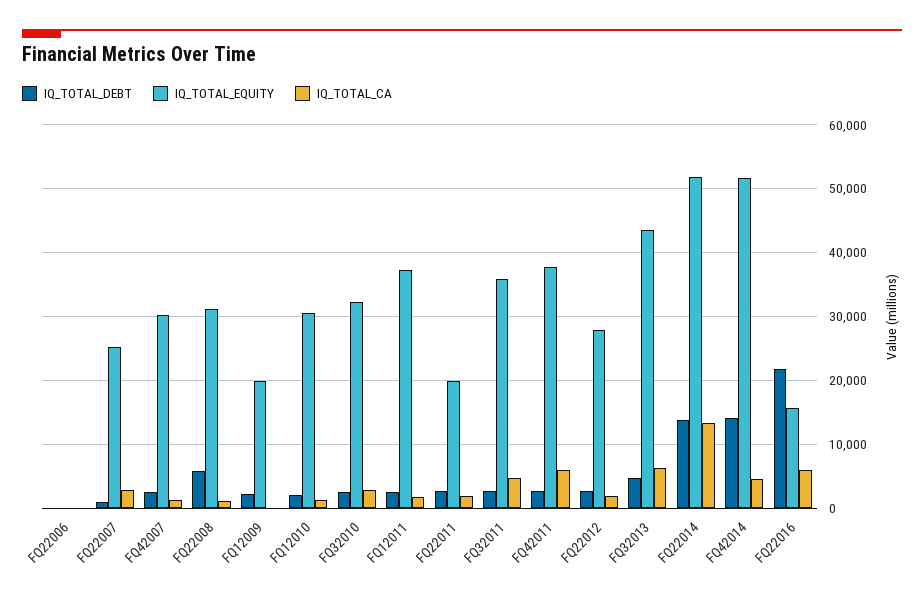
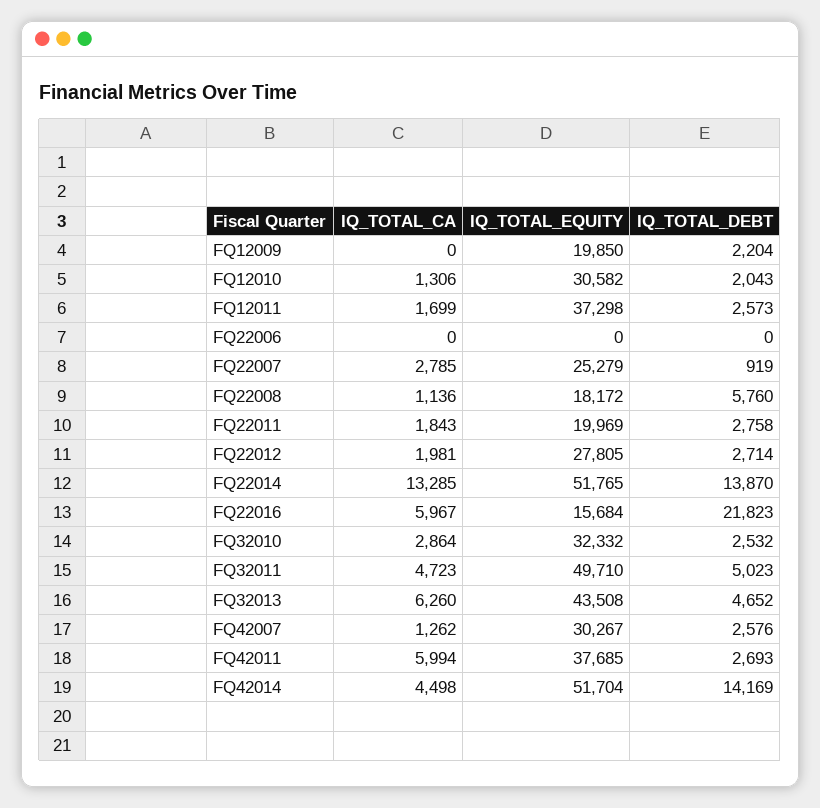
IQ_TOTAL_EQUITY, FQ22008: 31000 -> 18172
IQ_TOTAL_DEBT, FQ32011: 3000 -> 5023
IQ_TOTAL_EQUITY, FQ32011: 36000 -> 49710

